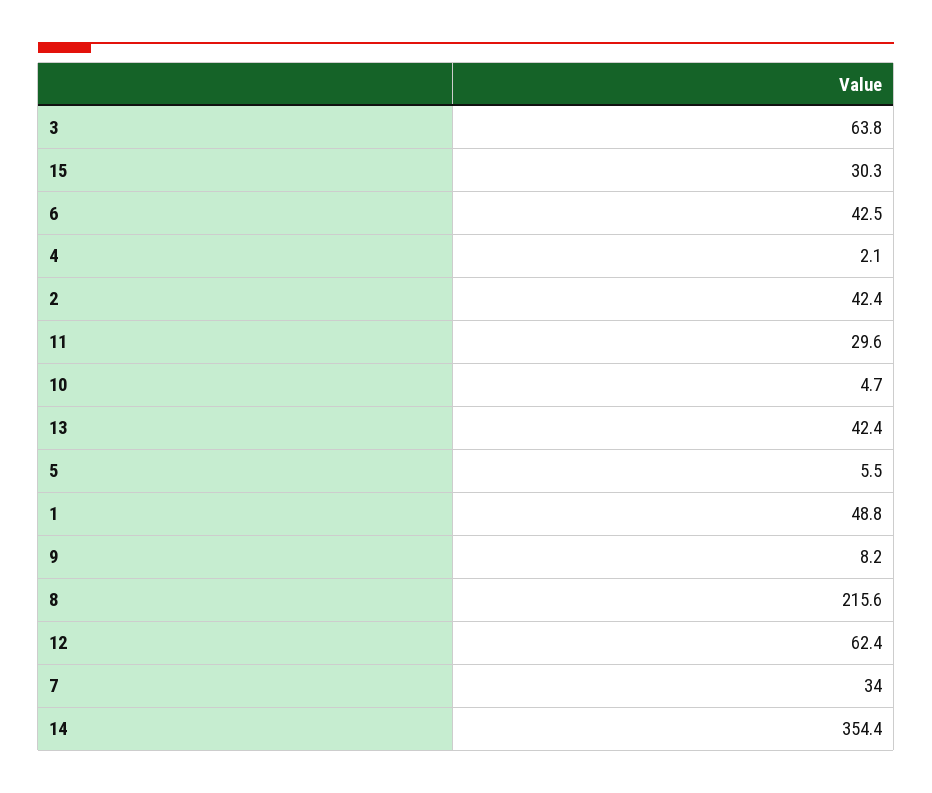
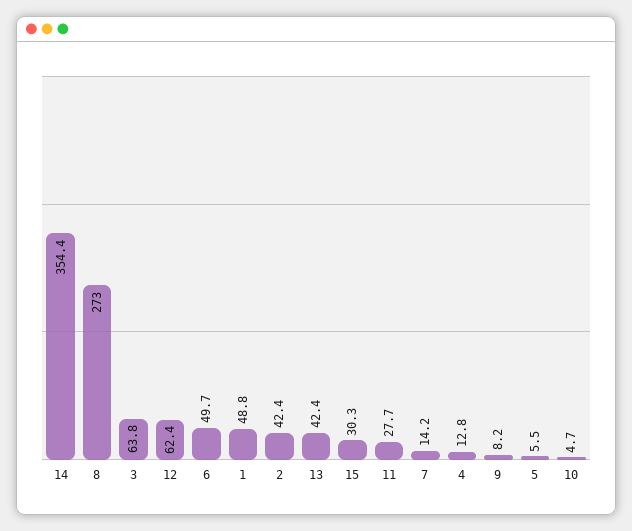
6: 42.5 -> 49.7
4: 2.1 -> 12.8
11: 29.6 -> 27.7
8: 215.6 -> 273
7: 34 -> 14.2

